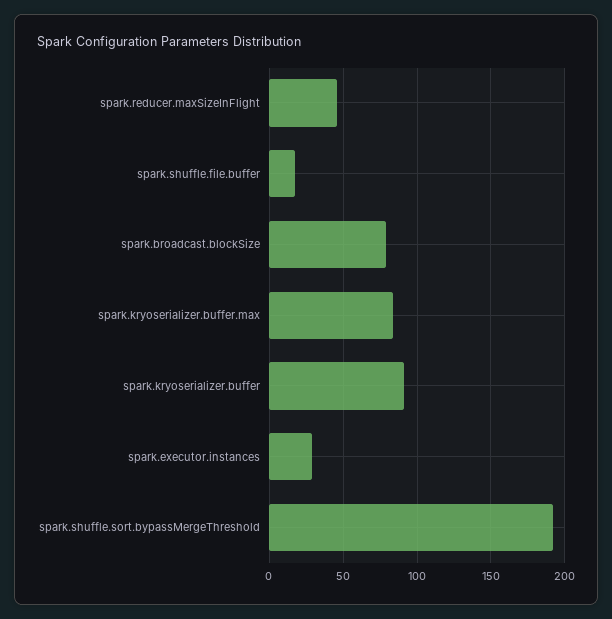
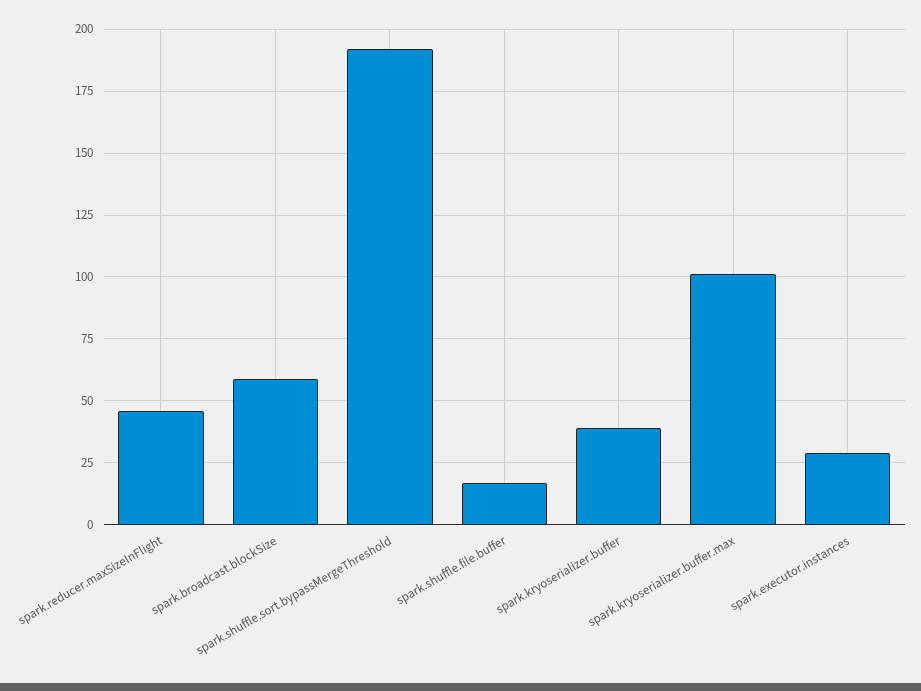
spark.broadcast.blockSize: 80 -> 60
spark.kryoserializer.buffer.max: 85 -> 100
spark.kryoserializer.buffer: 90 -> 40

